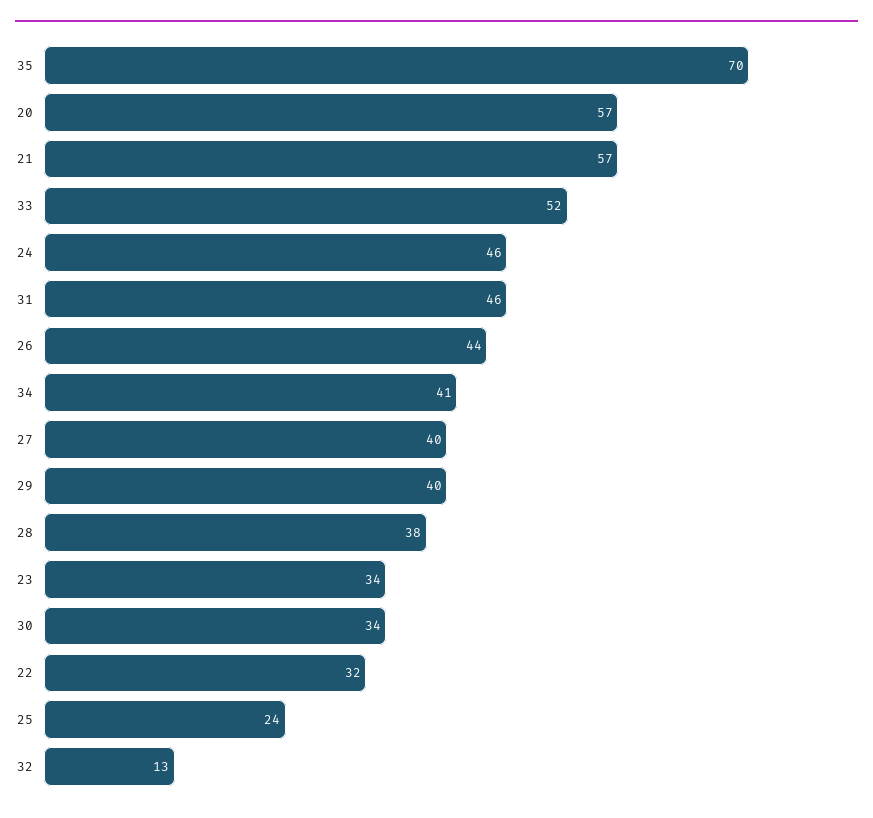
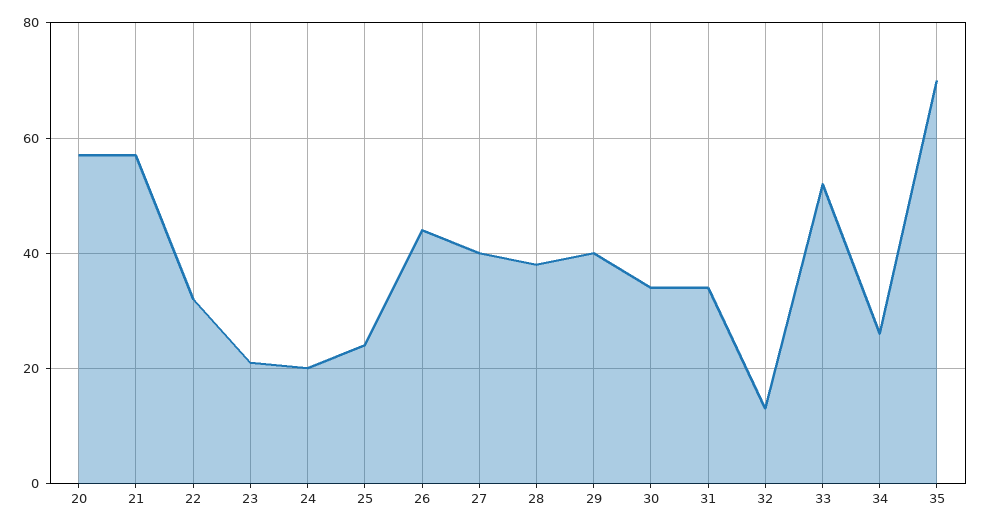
24: 46 -> 20
31: 46 -> 35
34: 41 -> 25
23: 34 -> 20

